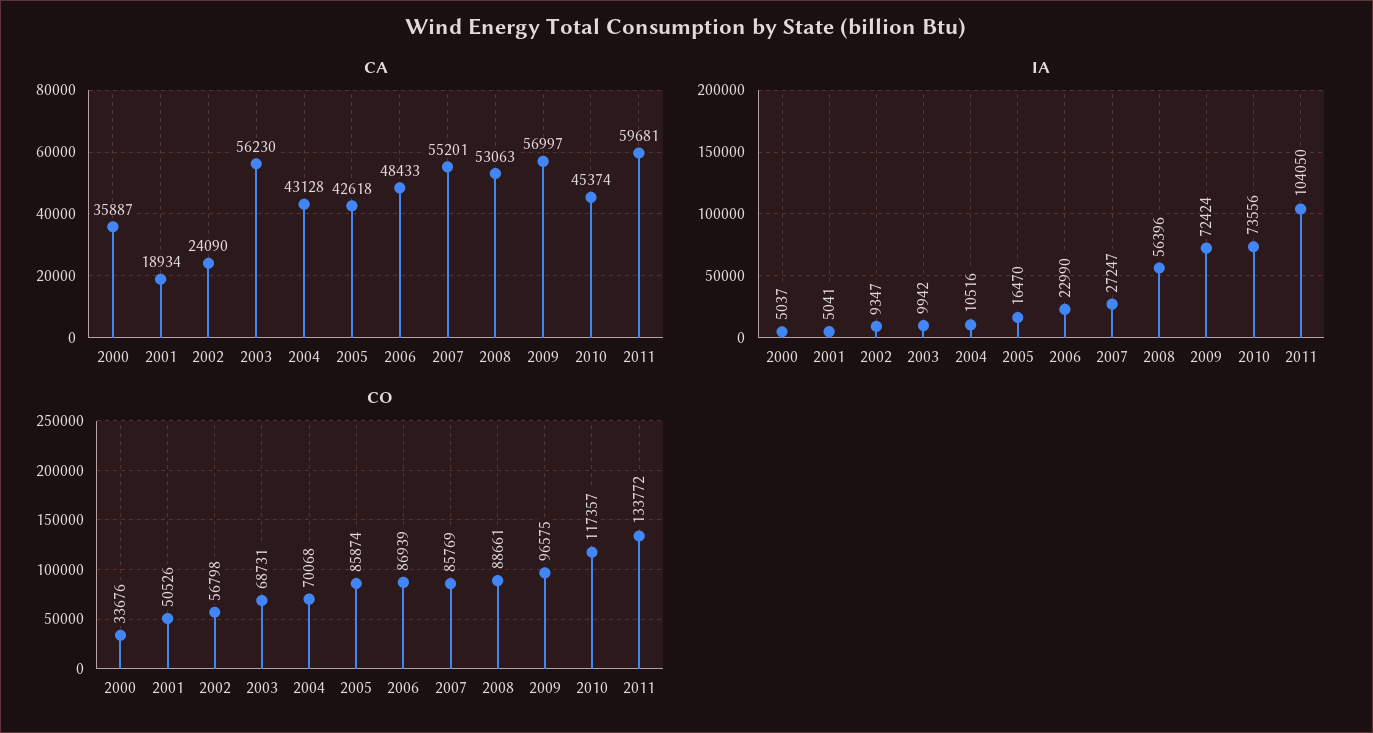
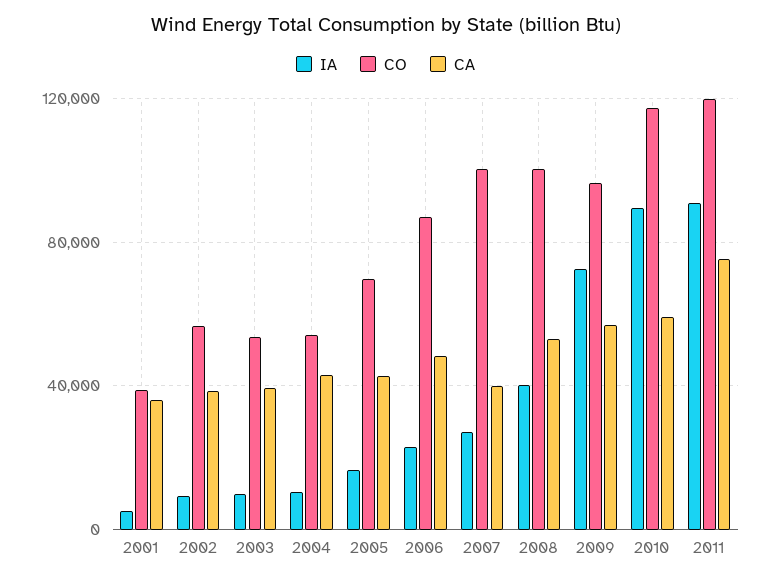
CA, 2000: 35887 -> none
CA, 2001: 18934 -> 35000
CA, 2002: 24090 -> 40000
CA, 2003: 56230 -> 40000
CA, 2007: 55201 -> 40000
CA, 2010: 45374 -> 60000
CA, 2011: 59681 -> 75000
IA, 2000: 5037 -> none
IA, 2008: 56396 -> 40000
IA, 2010: 73556 -> 90000
IA, 2011: 104050 -> 90000
CO, 2000: 33676 -> none
CO, 2001: 50526 -> 40000
CO, 2003: 68731 -> 55000
CO, 2004: 70068 -> 55000
CO, 2005: 85874 -> 70000
CO, 2007: 85769 -> 100000
CO, 2008: 88661 -> 100000
CO, 2011: 133772 -> 120000

